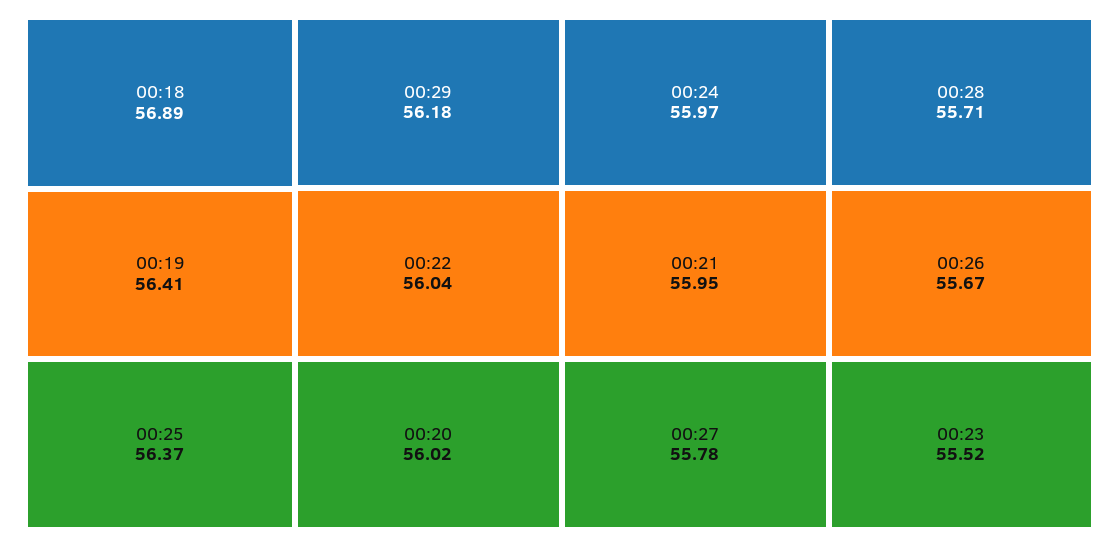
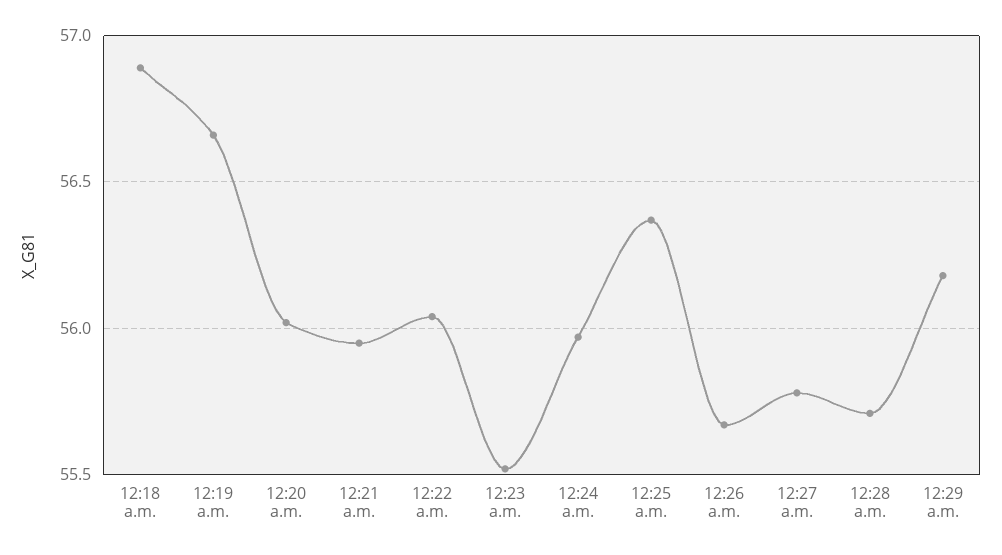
00:19: 56.41 -> 56.65

